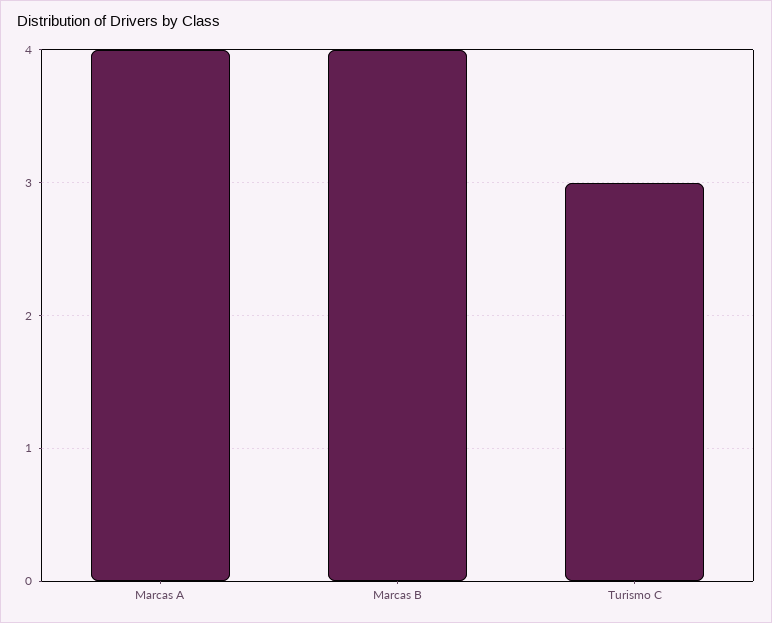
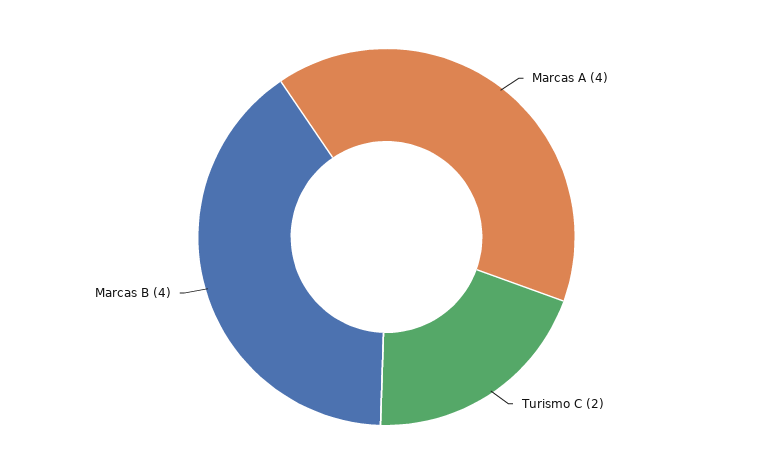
Turismo C: 3 -> 2

